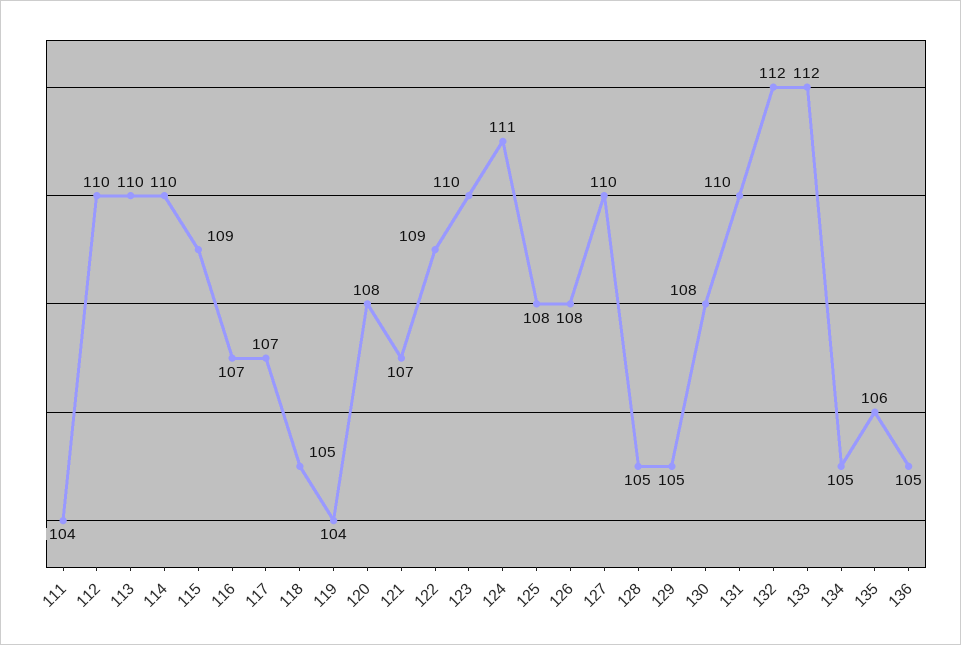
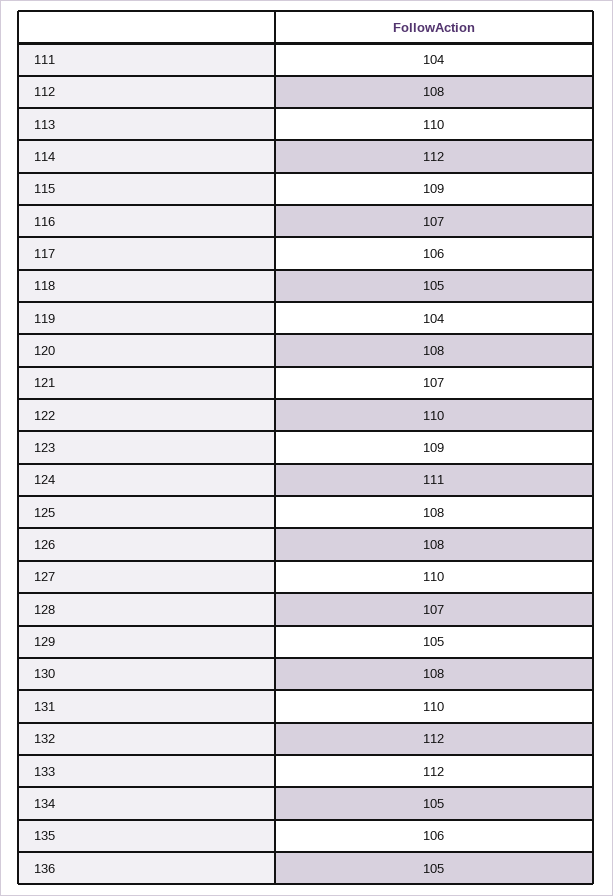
112: 110 -> 108
114: 110 -> 112
117: 107 -> 106
122: 109 -> 110
123: 110 -> 109
128: 105 -> 107

